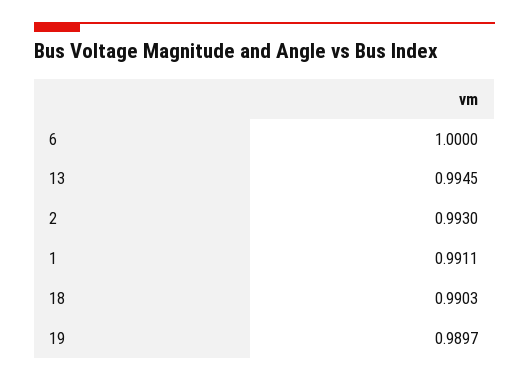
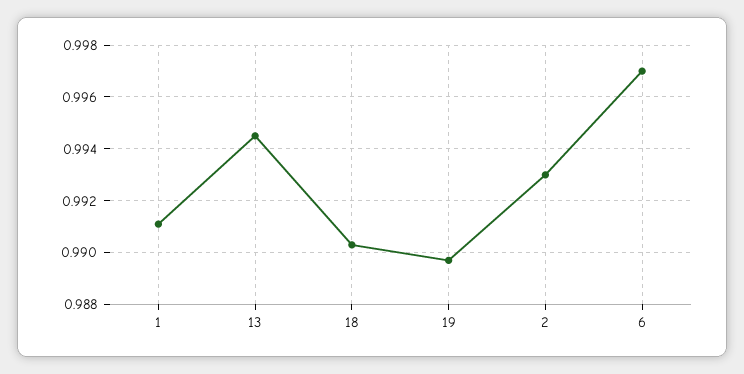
6: 1 -> 0.997

